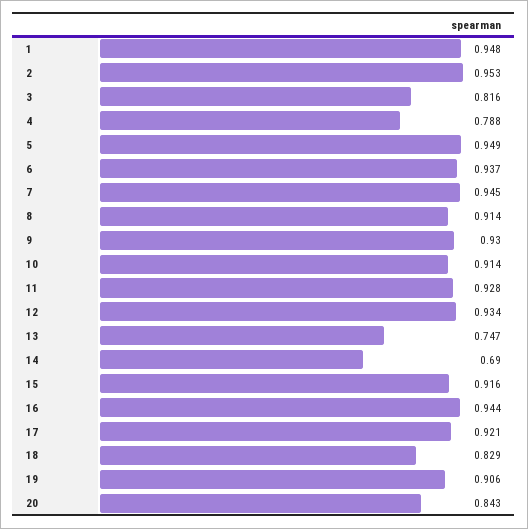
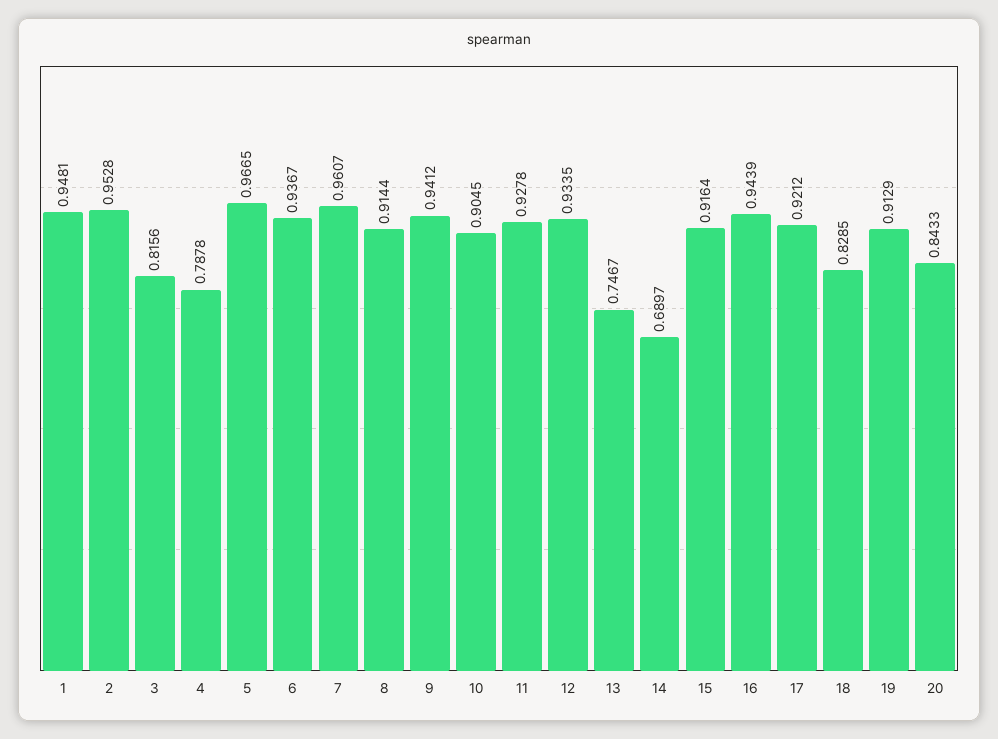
5: 0.949 -> 0.9665
7: 0.945 -> 0.9607
9: 0.93 -> 0.9412
10: 0.914 -> 0.9045
19: 0.906 -> 0.9129

